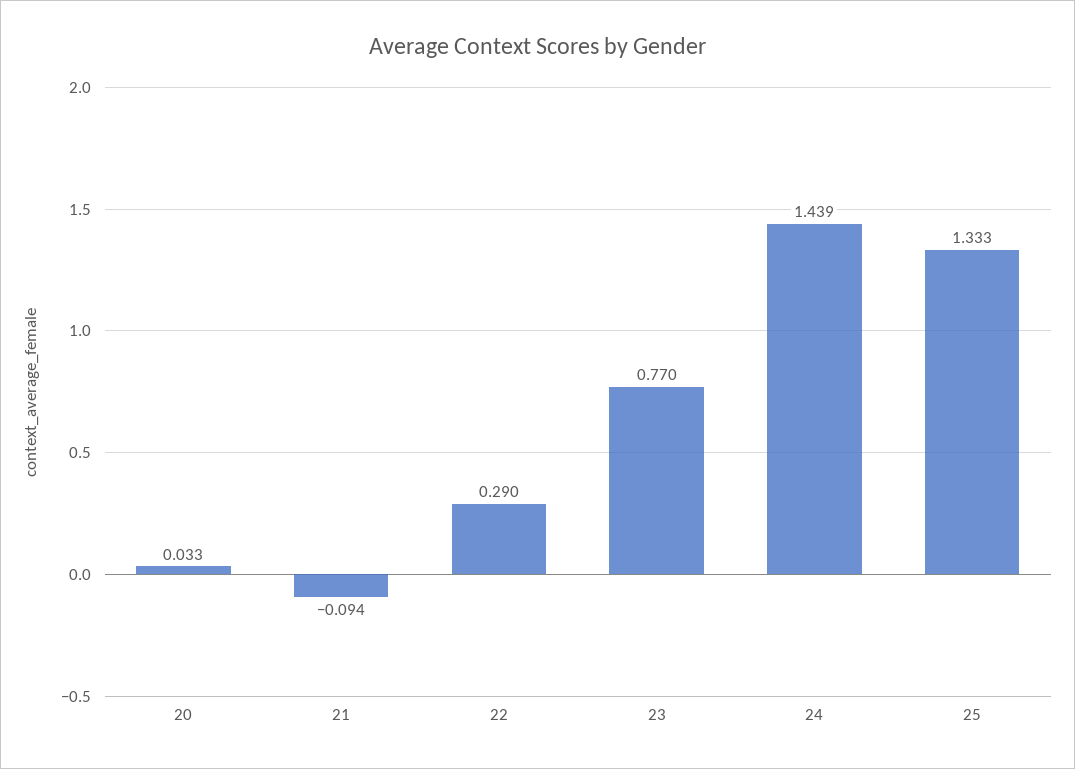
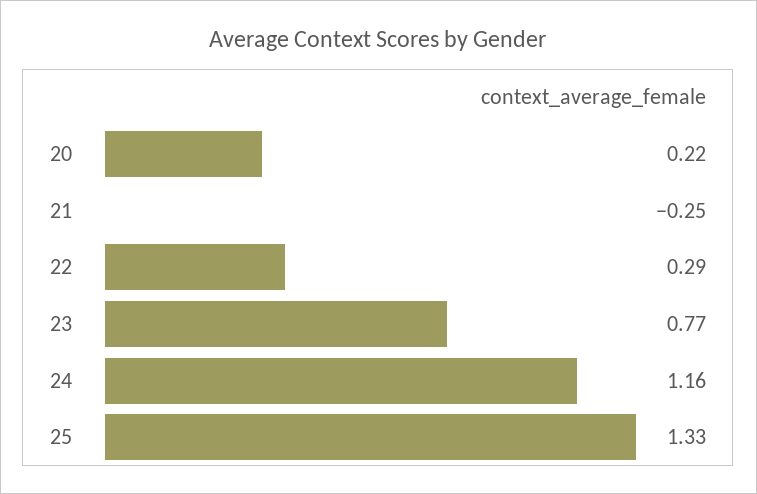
20: 0.033 -> 0.22
21: -0.094 -> -0.25
24: 1.439 -> 1.16

